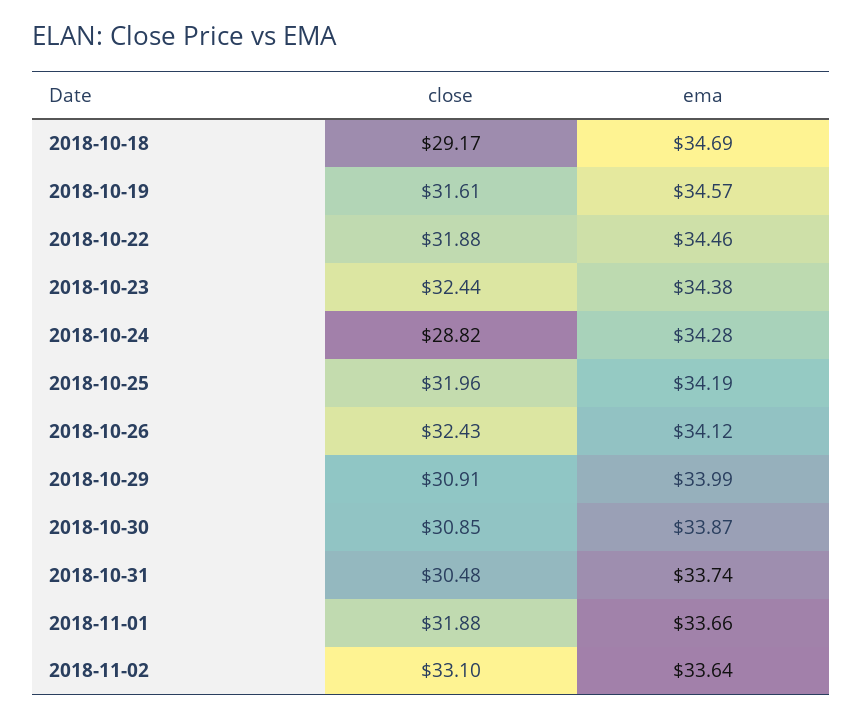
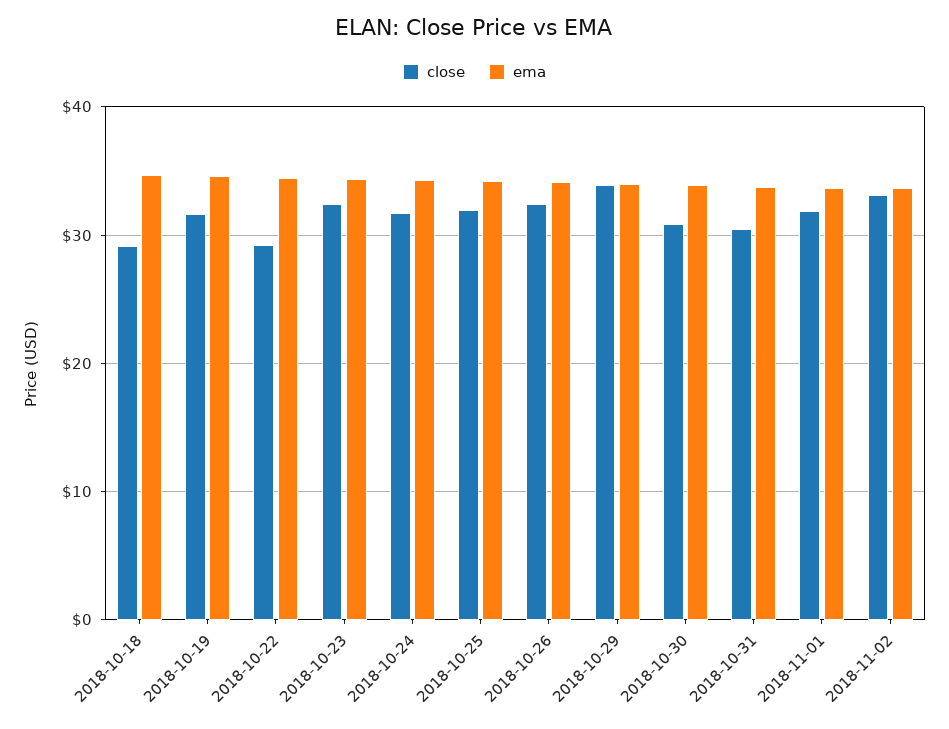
close, 2018-10-22: 31.88 -> 29
close, 2018-10-24: 28.82 -> 32
close, 2018-10-29: 30.91 -> 34

